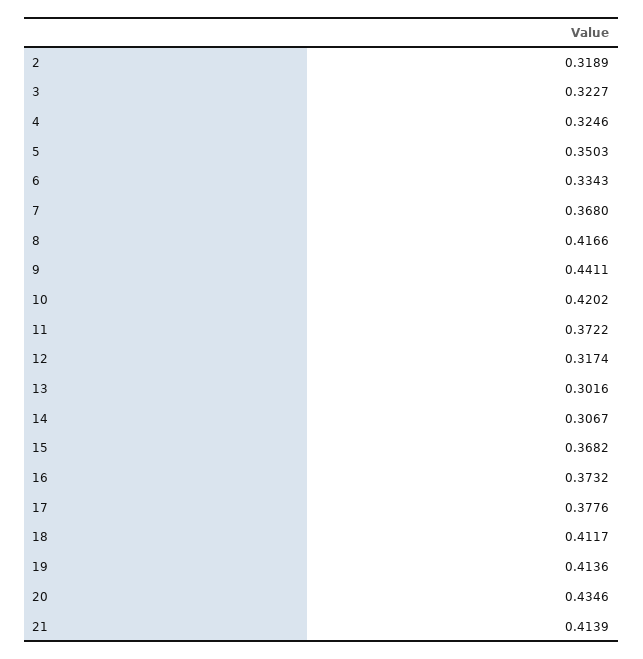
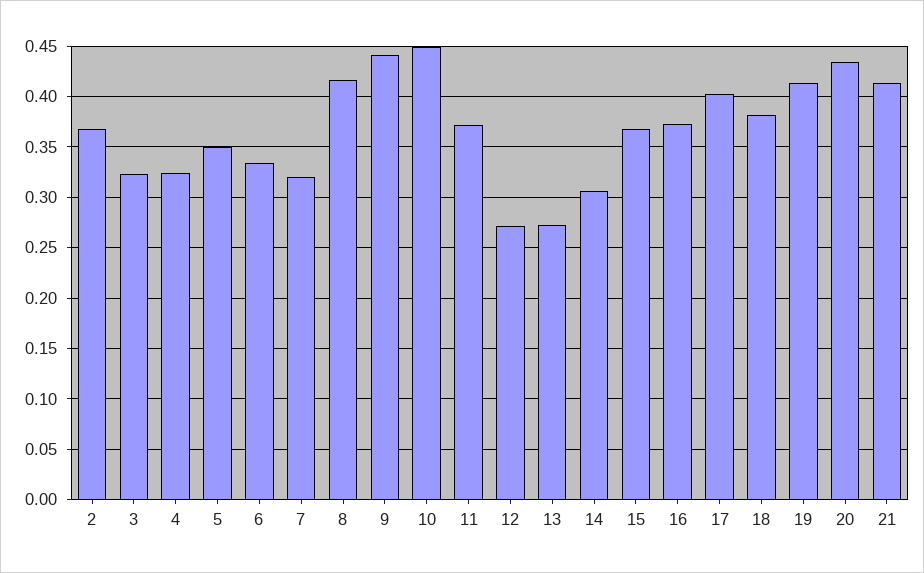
2: 0.3189 -> 0.37
7: 0.368 -> 0.32
10: 0.4202 -> 0.45
12: 0.3174 -> 0.27
13: 0.3016 -> 0.27
17: 0.3776 -> 0.4
18: 0.4117 -> 0.38

